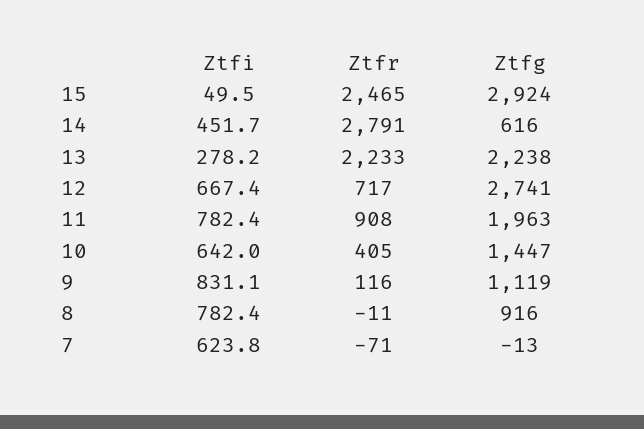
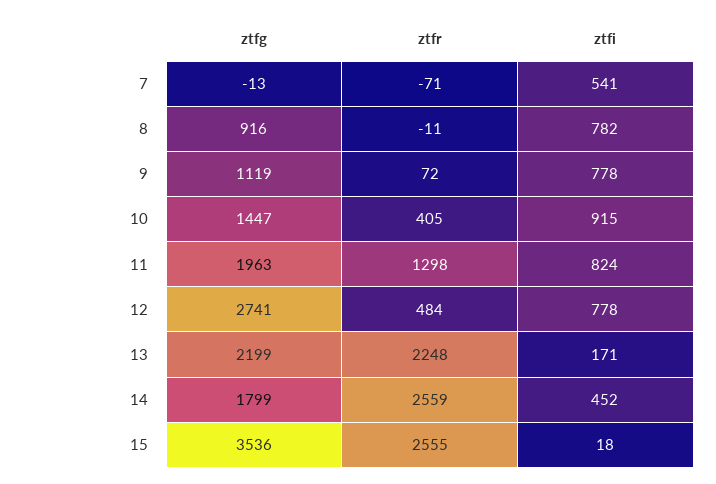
Ztfi, 15: 49.5 -> 18
Ztfr, 15: 2465 -> 2555
Ztfg, 15: 2924 -> 3536
Ztfr, 14: 2791 -> 2559
Ztfg, 14: 616 -> 1799
Ztfi, 13: 278.2 -> 171
Ztfr, 13: 2233 -> 2248
Ztfg, 13: 2238 -> 2199
Ztfi, 12: 667.4 -> 778
Ztfr, 12: 717 -> 484
Ztfi, 11: 782.4 -> 824
Ztfr, 11: 908 -> 1298
Ztfi, 10: 642 -> 915
Ztfi, 9: 831.1 -> 778
Ztfr, 9: 116 -> 72
Ztfi, 7: 623.8 -> 541

